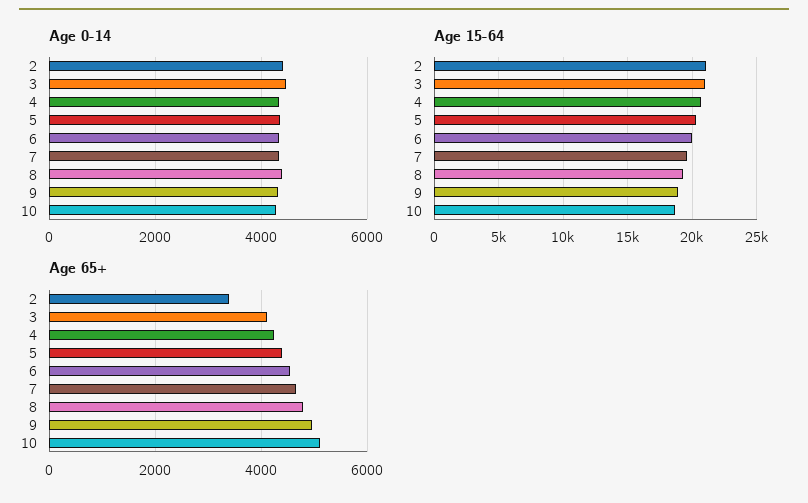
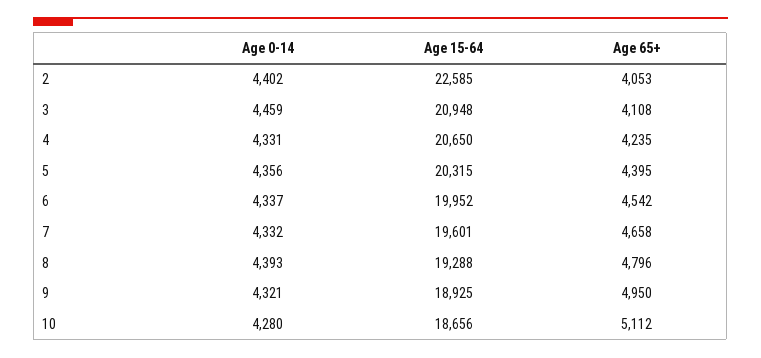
Age 15-64, 2: 21000 -> 22585
Age 65+, 2: 3400 -> 4053

